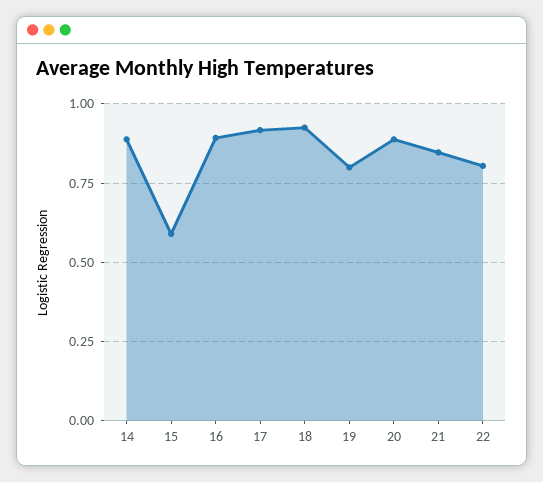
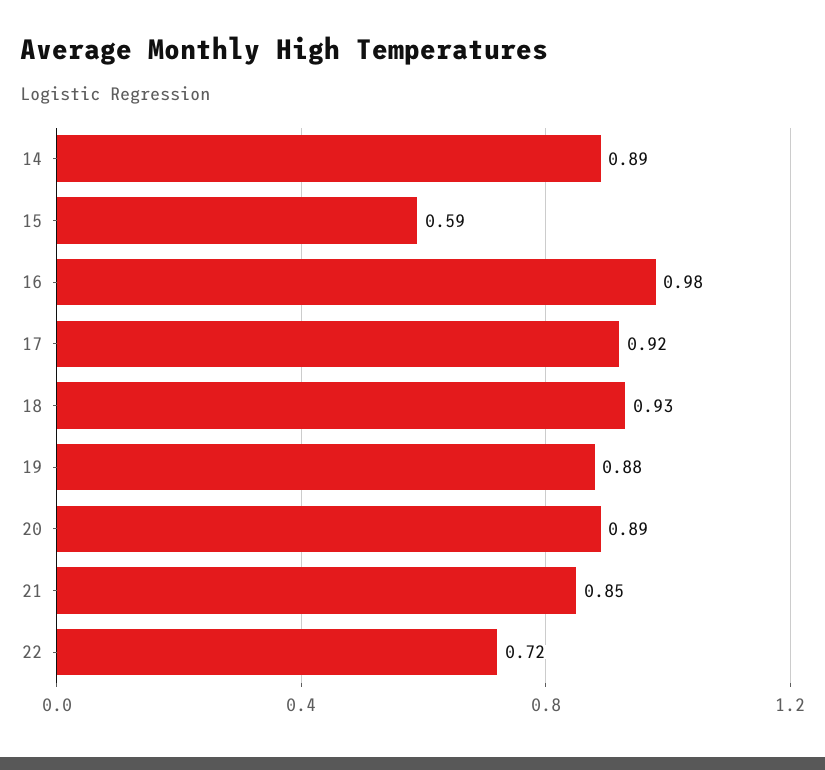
16: 0.9 -> 0.98
19: 0.8 -> 0.88
22: 0.8 -> 0.72

